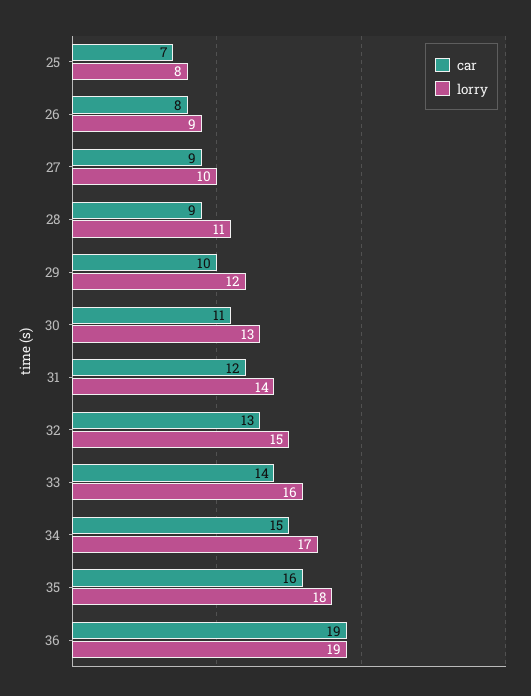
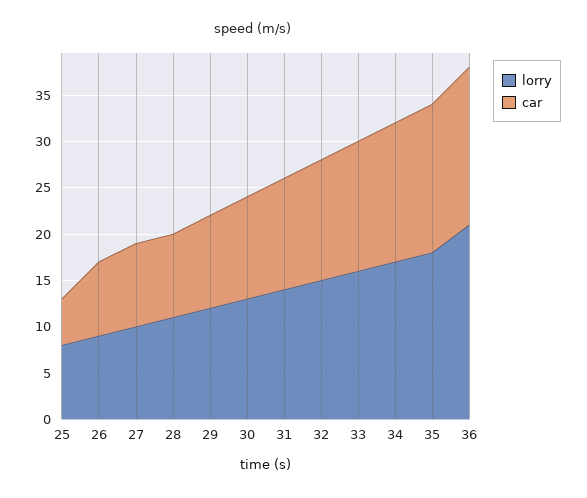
car, 25: 7 -> 5
car, 36: 19 -> 17
lorry, 36: 19 -> 21

